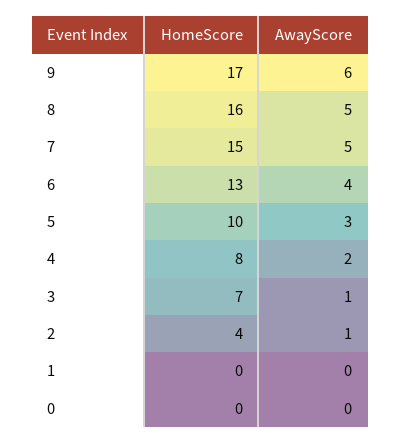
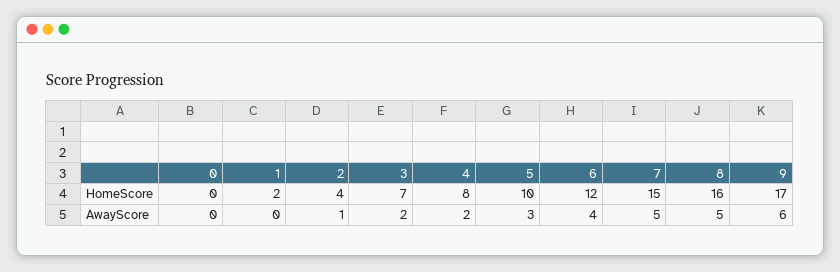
HomeScore, 6: 13 -> 12
AwayScore, 3: 1 -> 2
HomeScore, 1: 0 -> 2

